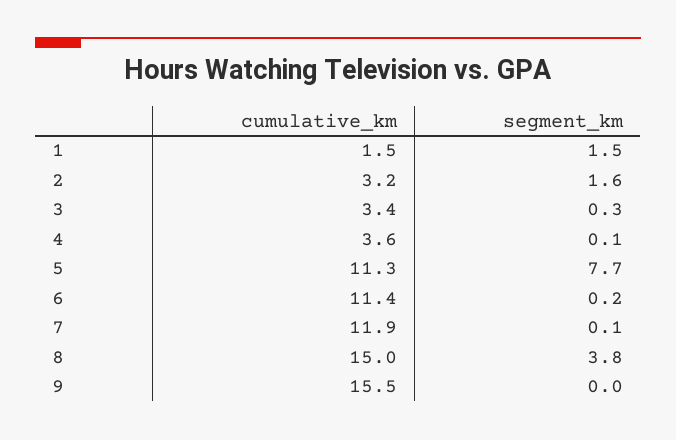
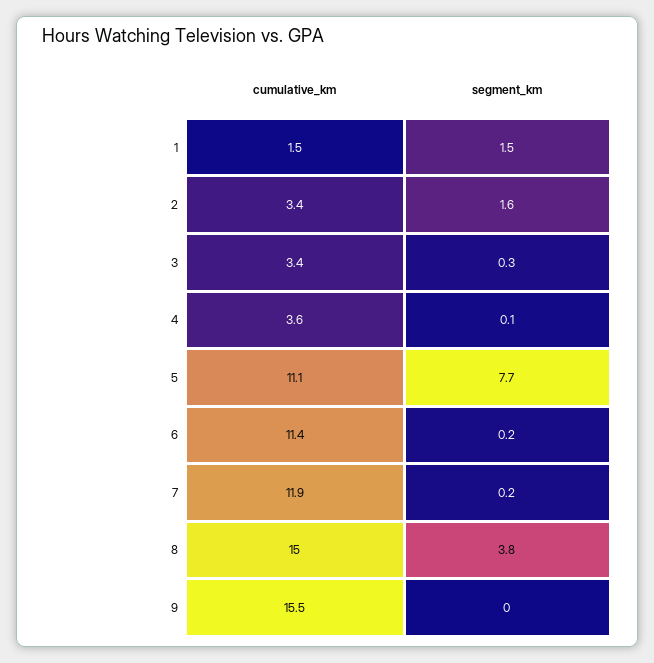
cumulative_km, 2: 3.2 -> 3.4
cumulative_km, 5: 11.3 -> 11.1
segment_km, 7: 0.1 -> 0.2

